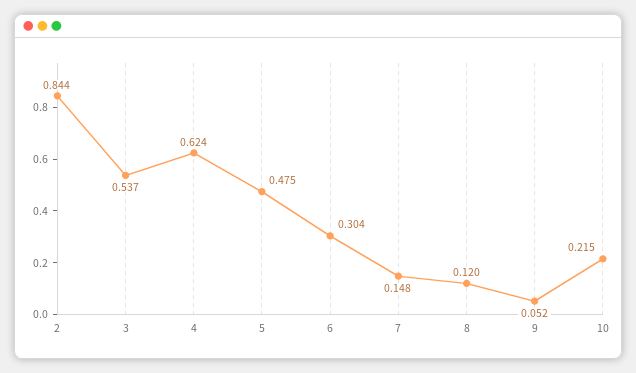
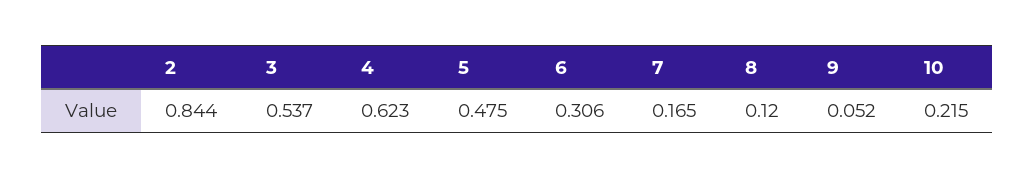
4: 0.624 -> 0.623
6: 0.304 -> 0.306
7: 0.148 -> 0.165

